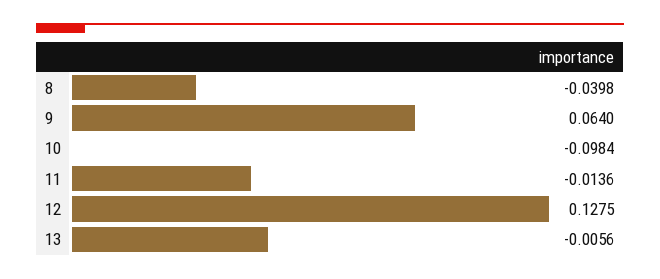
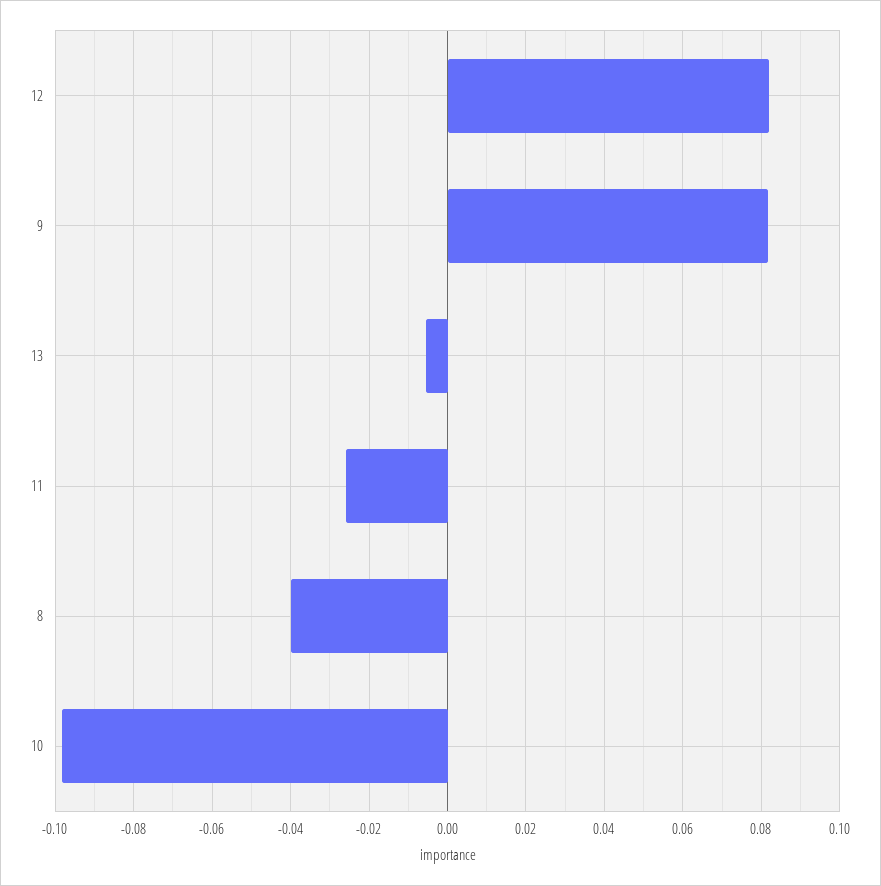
9: 0.064 -> 0.082
11: -0.0136 -> -0.026
12: 0.1275 -> 0.082

